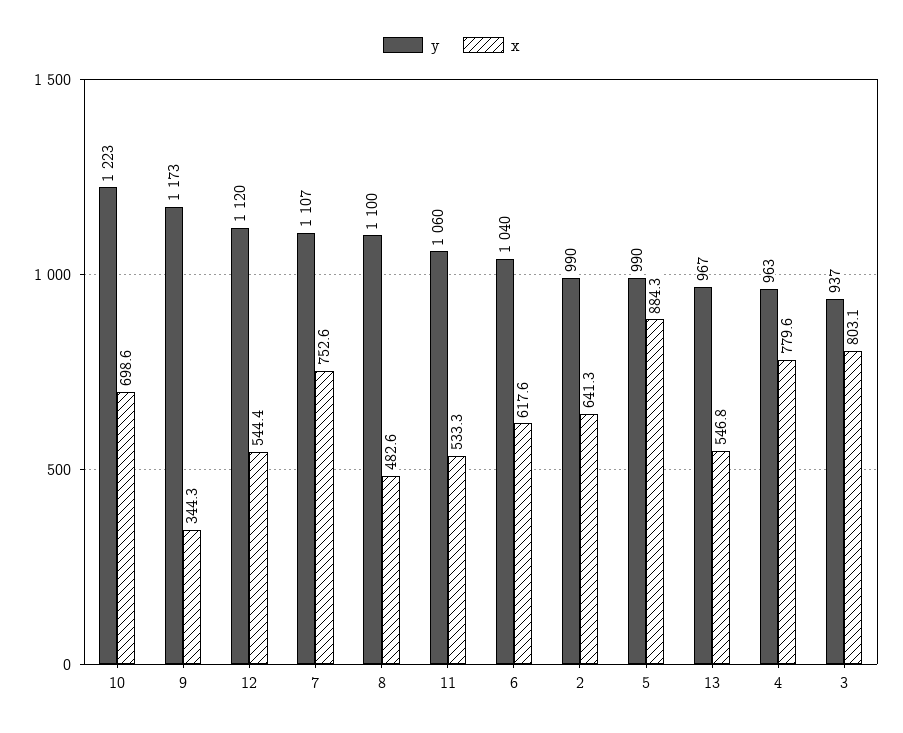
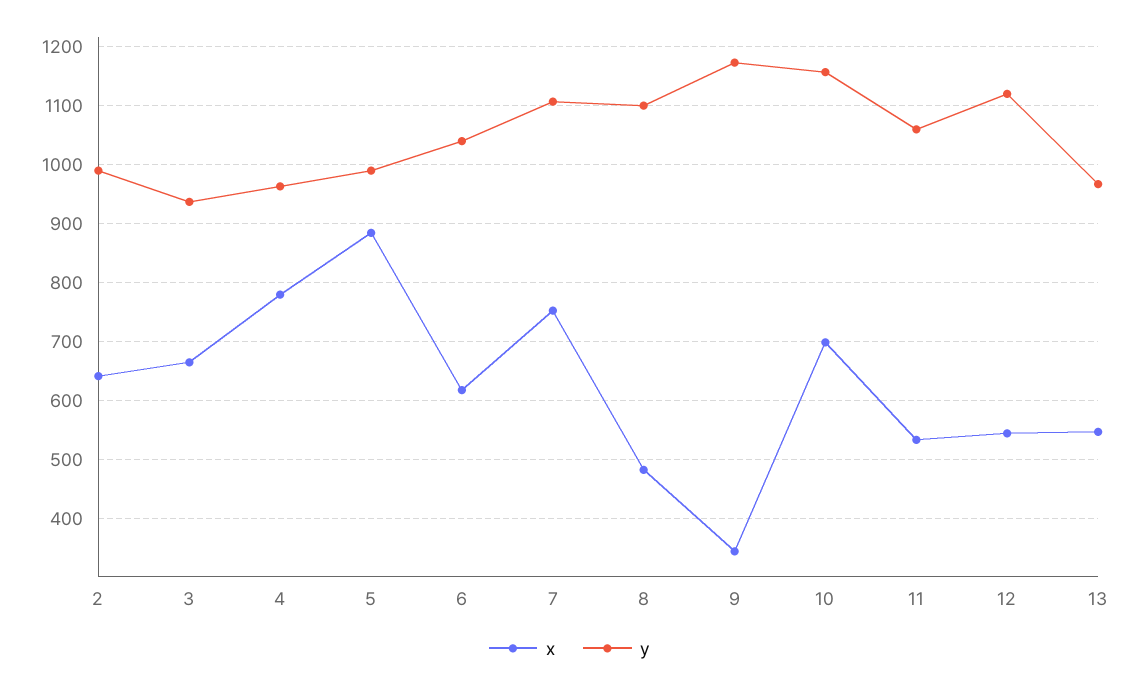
y, 10: 1223 -> 1160
x, 3: 803.1 -> 660

